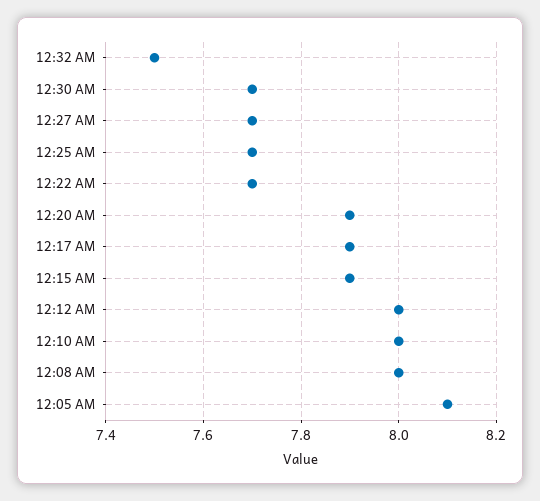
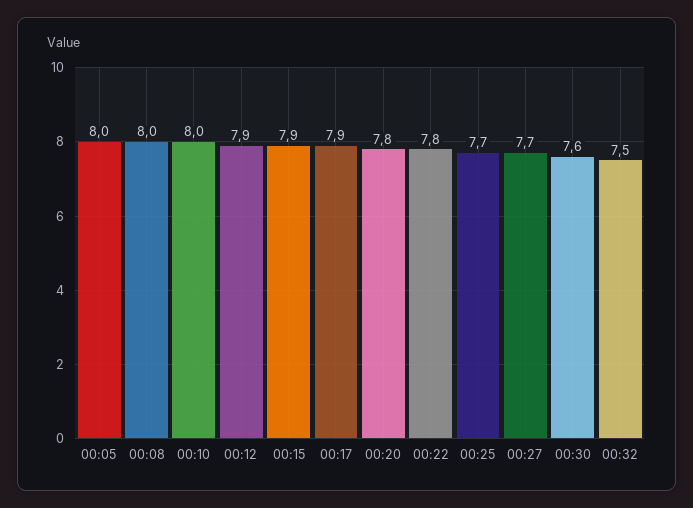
12:30 AM: 7.7 -> 7.6
12:22 AM: 7.7 -> 7.8
12:20 AM: 7.9 -> 7.8
12:12 AM: 8 -> 7.9
12:05 AM: 8.1 -> 8

